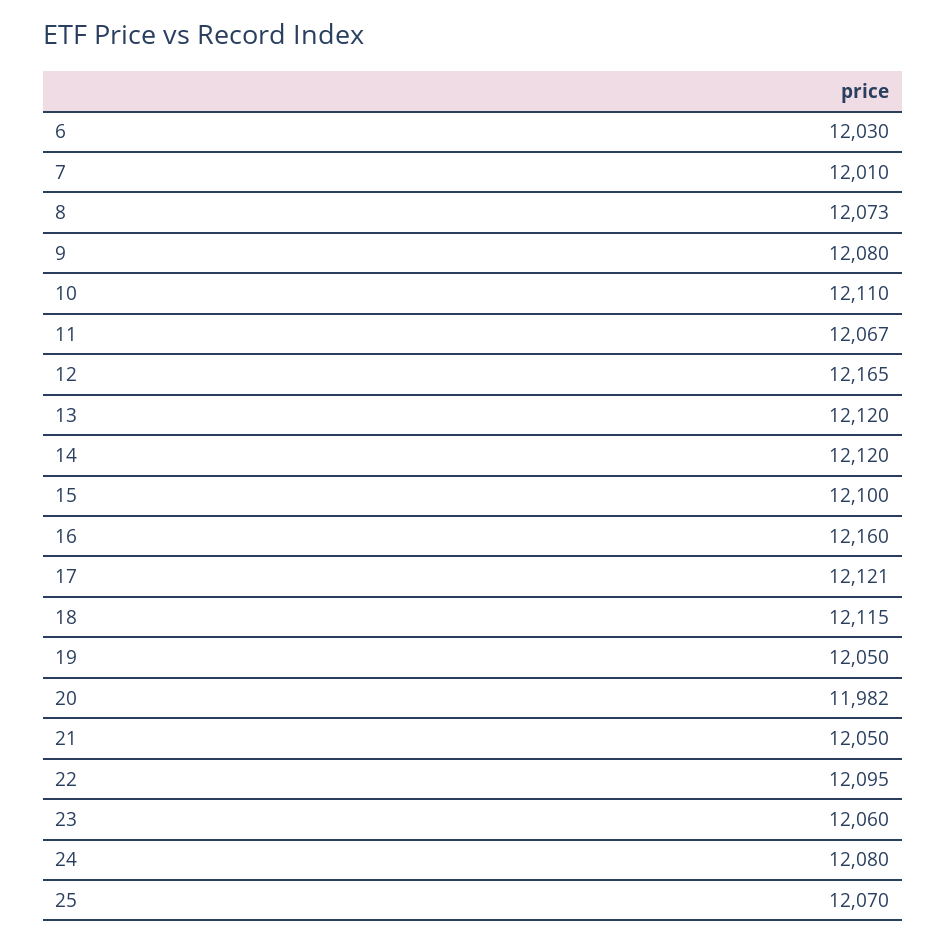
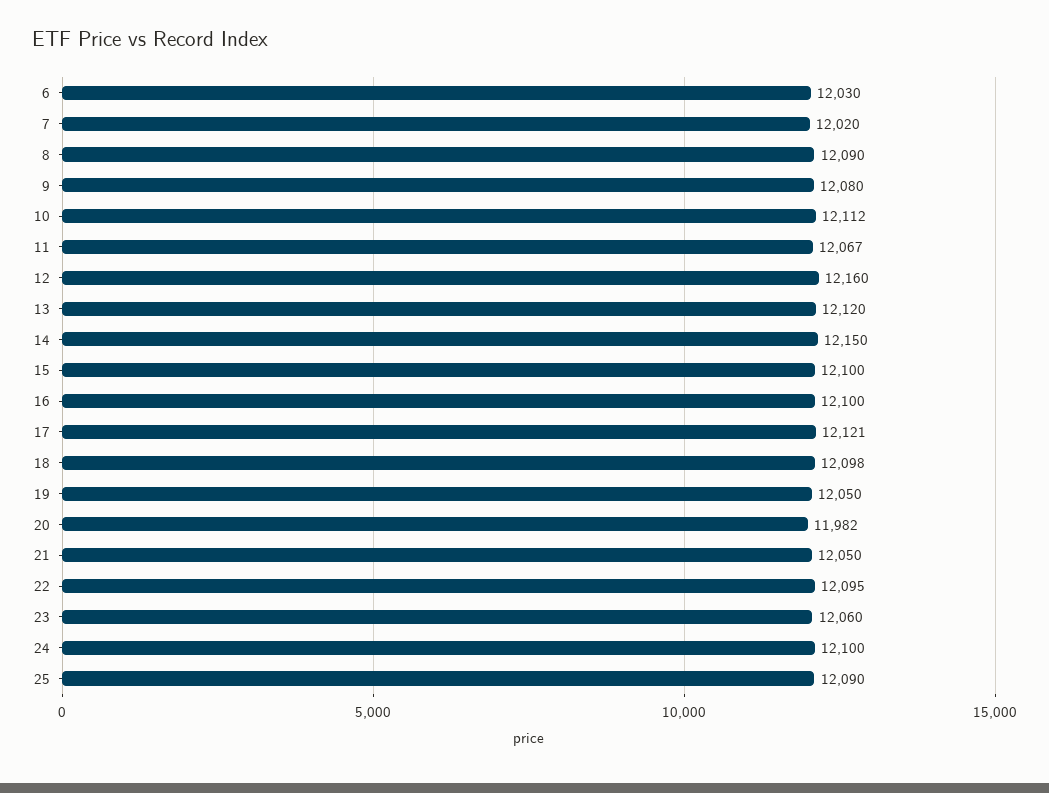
7: 12010 -> 12020
8: 12073 -> 12090
10: 12110 -> 12112
12: 12165 -> 12160
14: 12120 -> 12150
16: 12160 -> 12100
18: 12115 -> 12098
24: 12080 -> 12100
25: 12070 -> 12090

